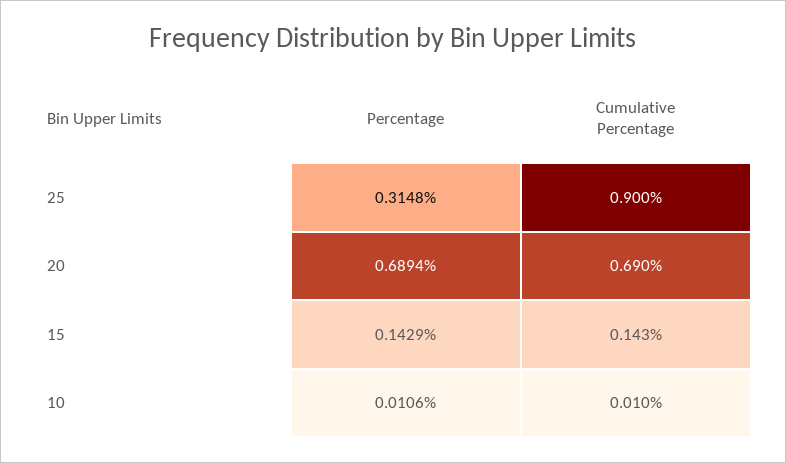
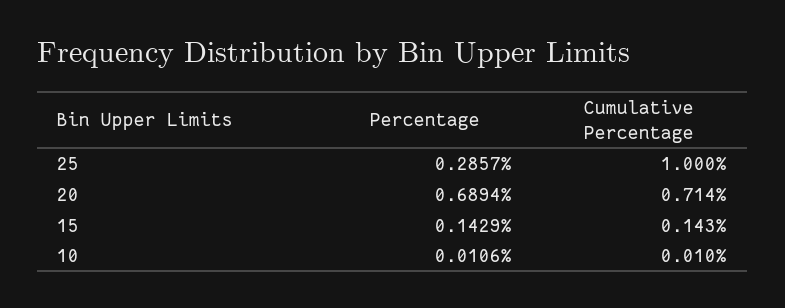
Percentage, 25: 0.3148 -> 0.2857
Cumulative Percentage, 25: 0.9 -> 1
Cumulative Percentage, 20: 0.69 -> 0.714

